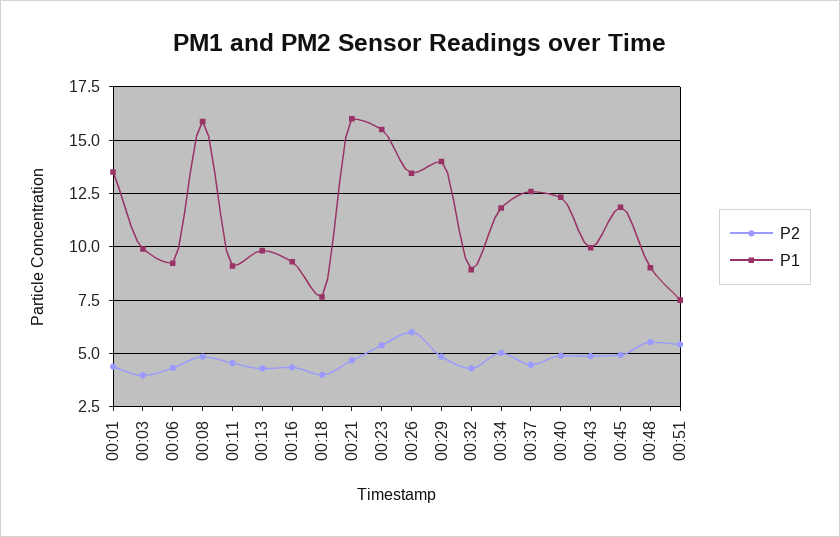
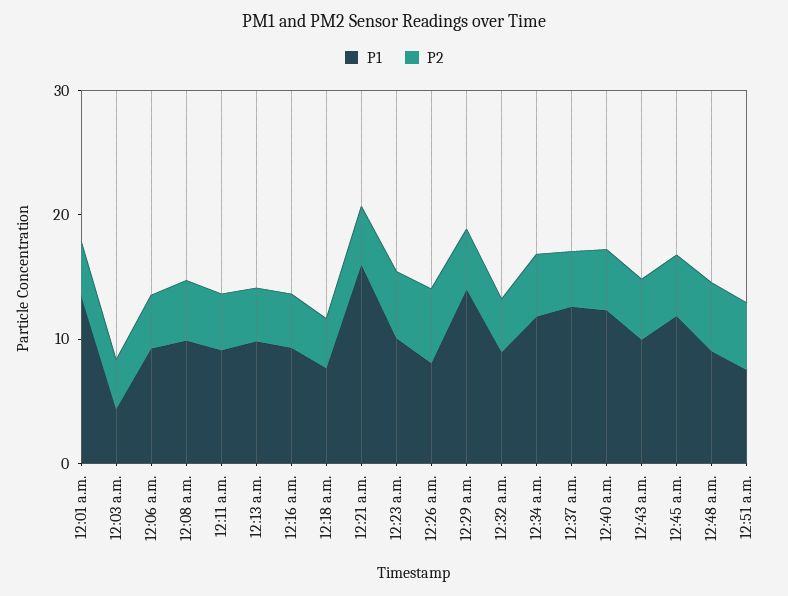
P1, 00:03: 10 -> 4
P1, 00:08: 16 -> 10
P1, 00:23: 15.5 -> 10
P1, 00:26: 13.5 -> 8

